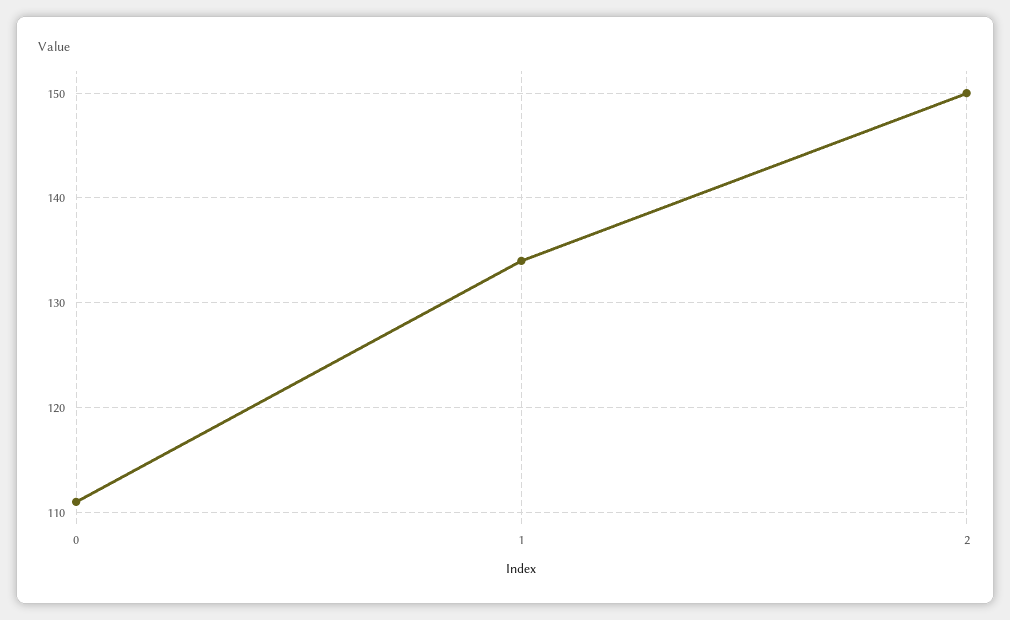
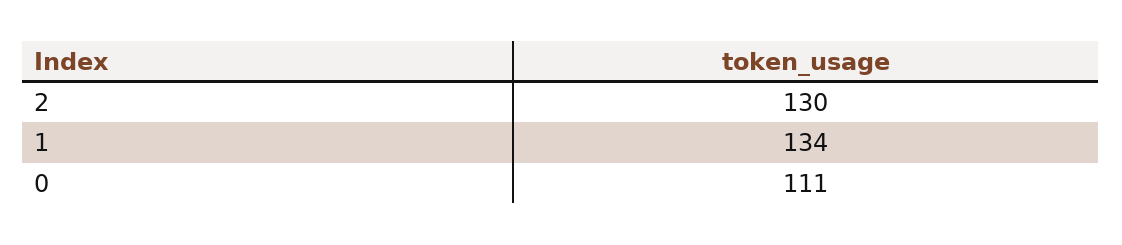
2: 150 -> 130

